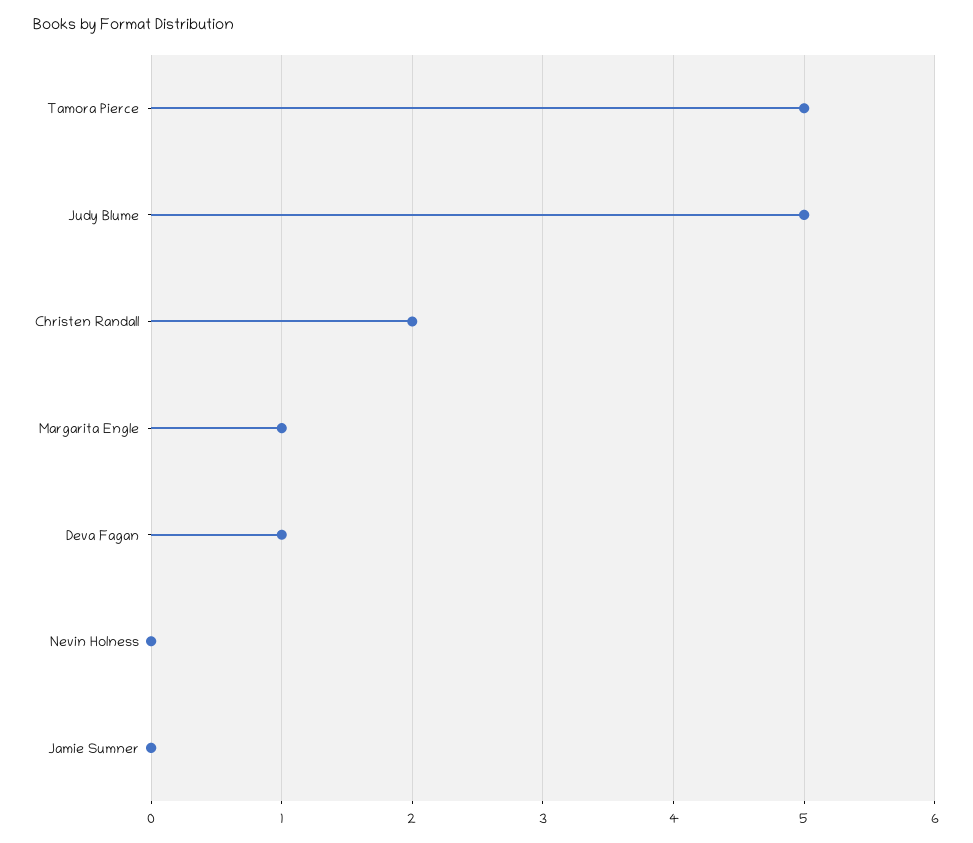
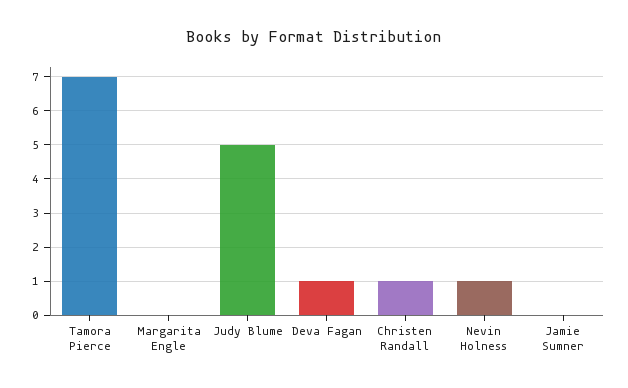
Tamora Pierce: 5 -> 7
Christen Randall: 2 -> 1
Margarita Engle: 1 -> 0
Nevin Holness: 0 -> 1

